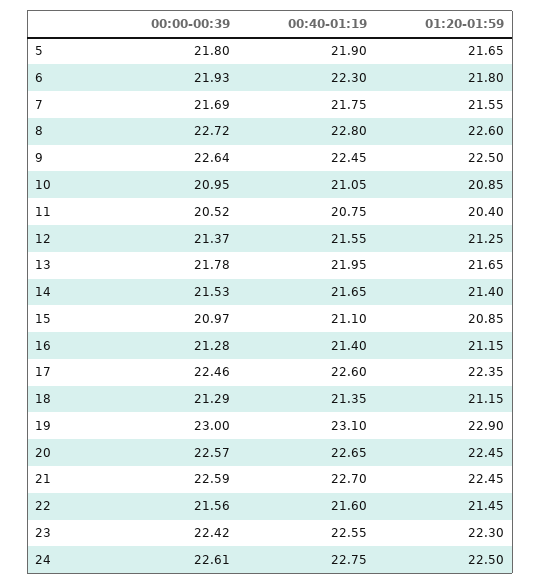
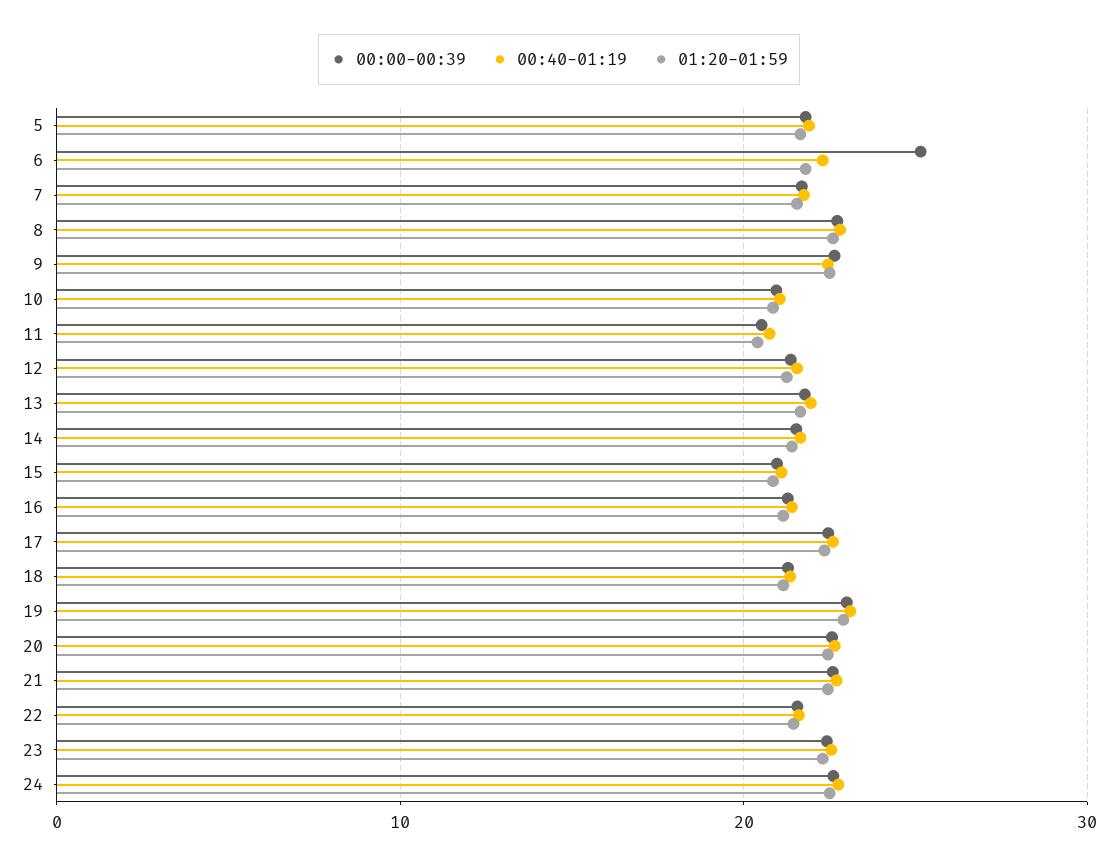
00:00-00:39, 6: 21.93 -> 25

